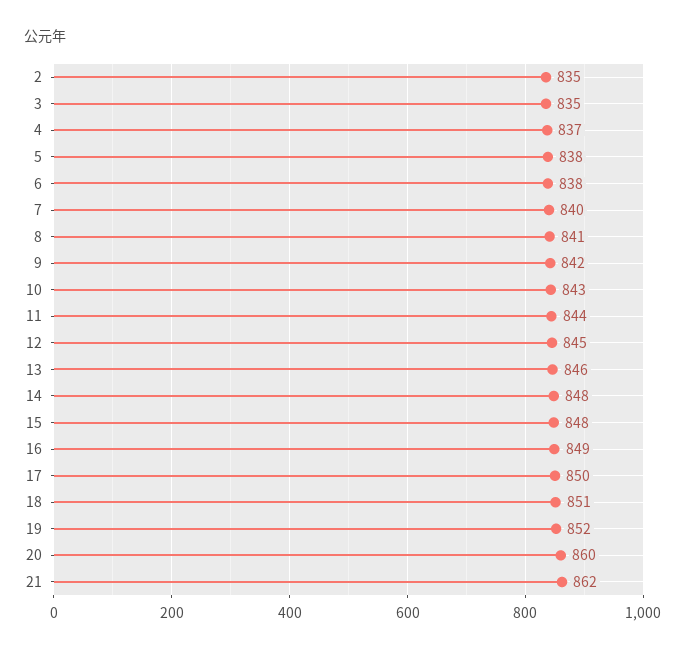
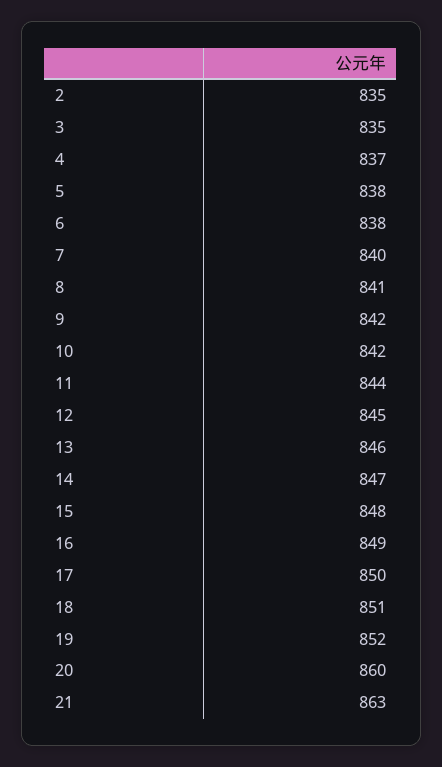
10: 843 -> 842
14: 848 -> 847
21: 862 -> 863

